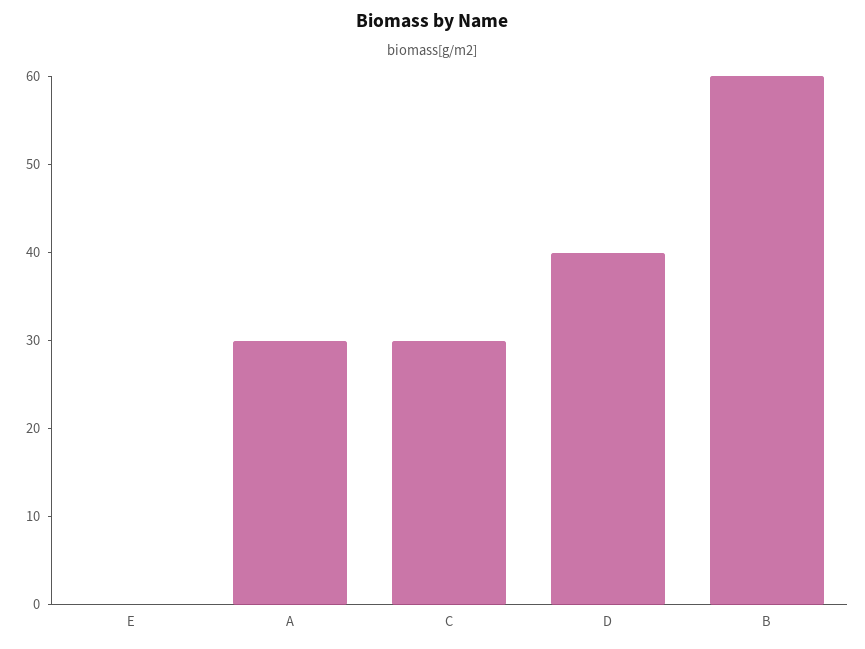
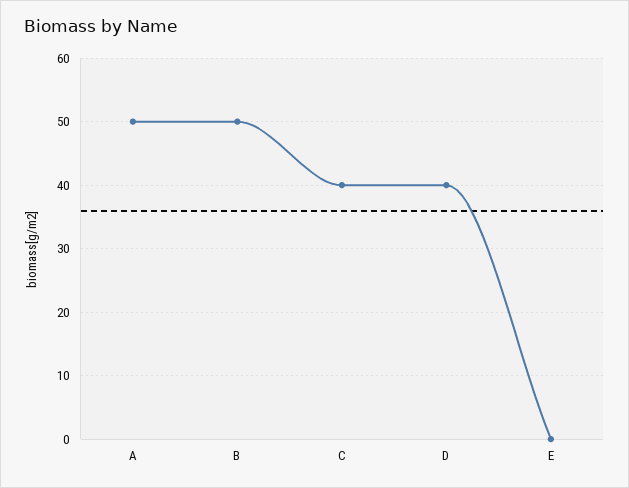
A: 30 -> 50
C: 30 -> 40
B: 60 -> 50

